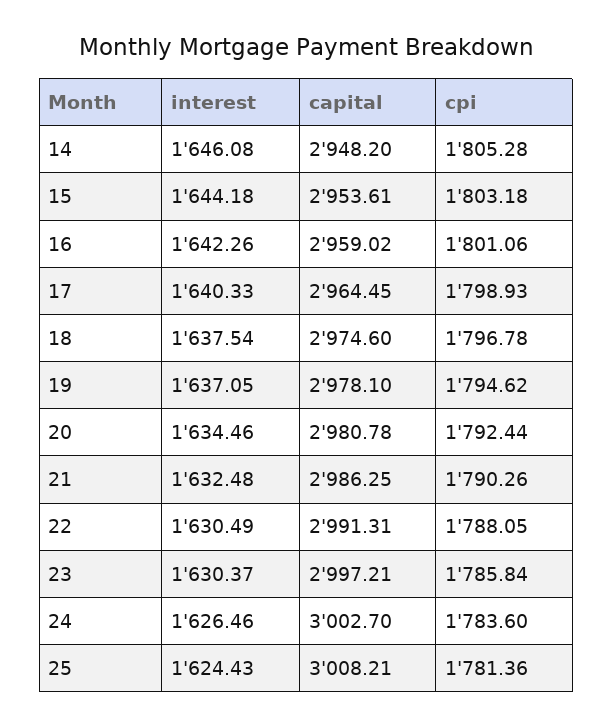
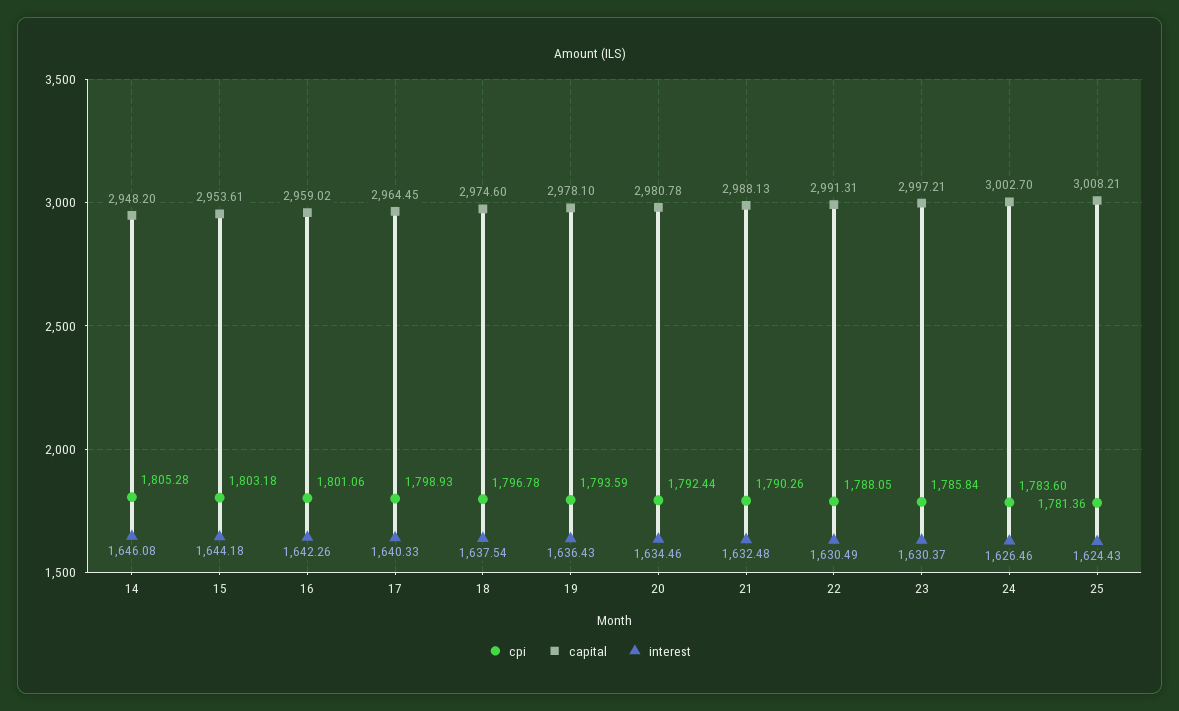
interest, 19: 1637.05 -> 1636.43
cpi, 19: 1794.62 -> 1793.59
capital, 21: 2986.25 -> 2988.13

